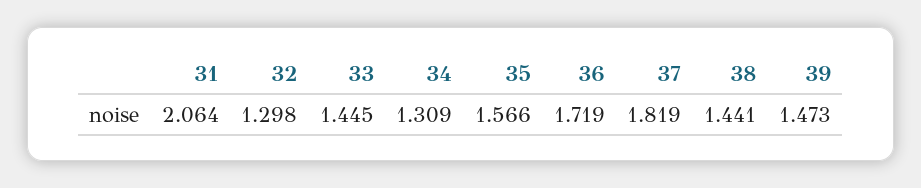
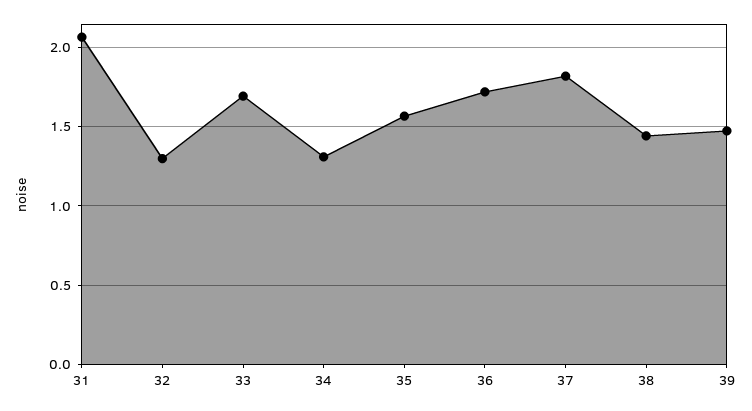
33: 1.445 -> 1.7

